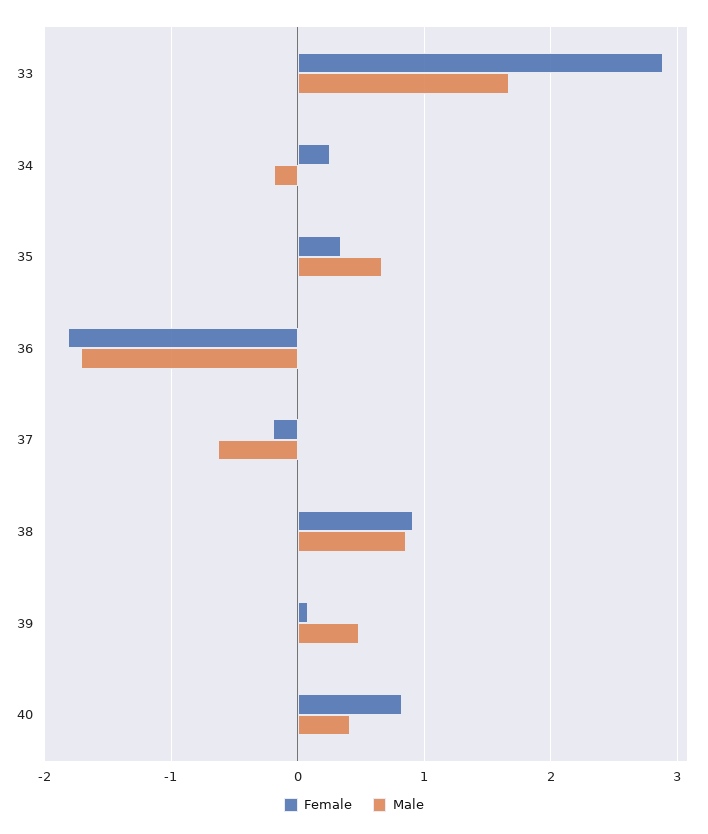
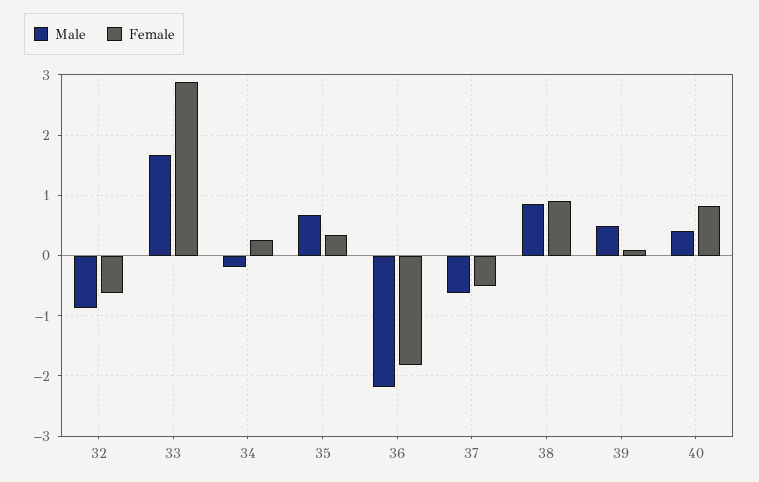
Male, 36: -1.7 -> -2.2
Female, 37: -0.2 -> -0.5
Male, 32: none -> -0.9
Female, 32: none -> -0.6

